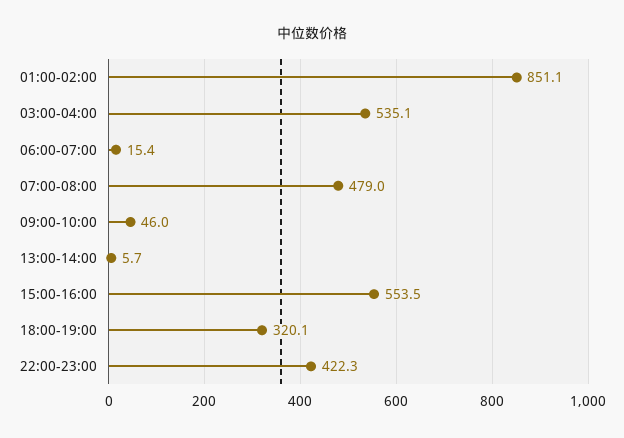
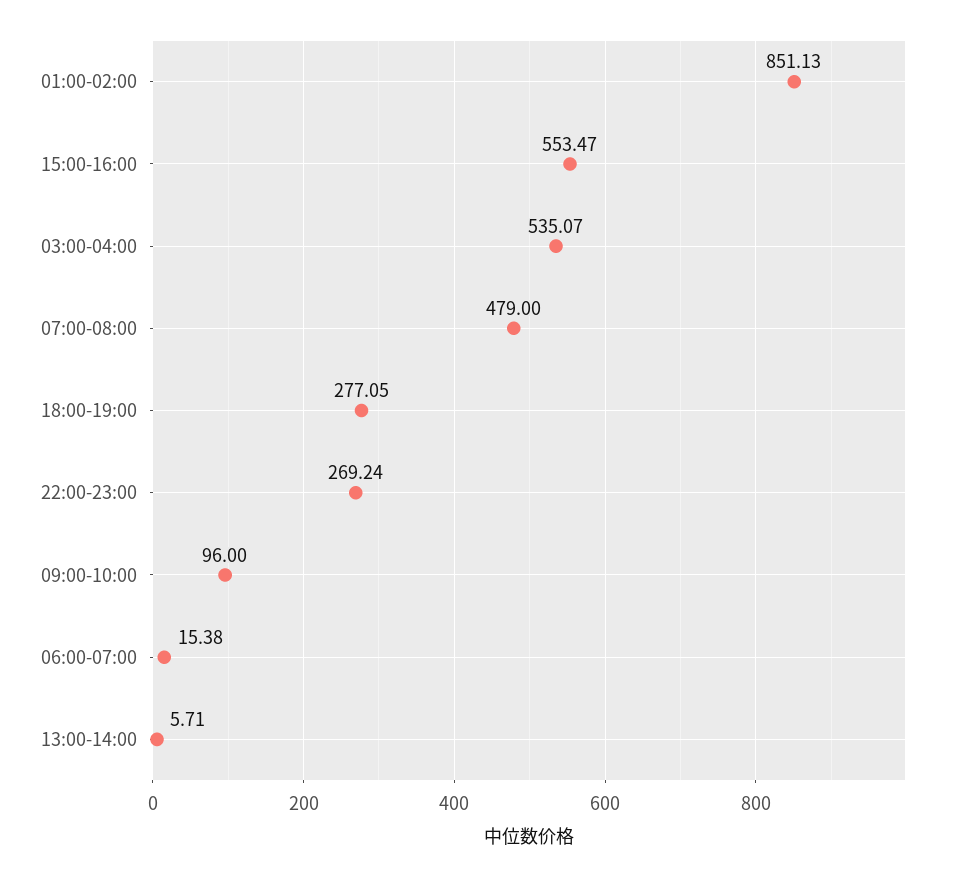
09:00-10:00: 46 -> 96
18:00-19:00: 320.1 -> 277.05
22:00-23:00: 422.3 -> 269.24

